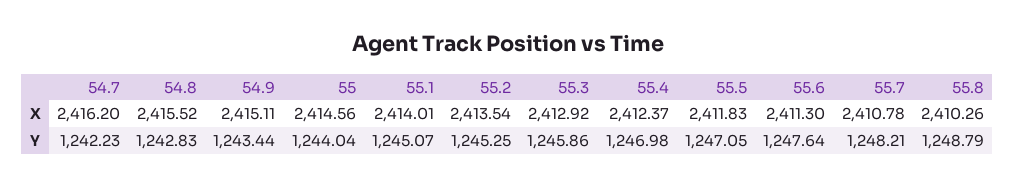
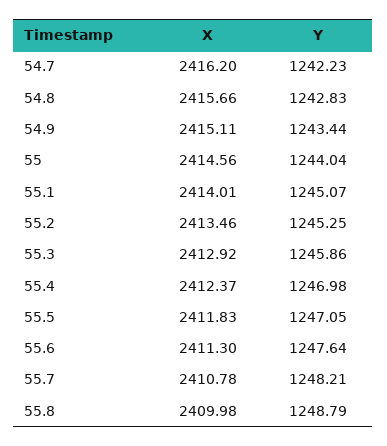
54.8, X: 2415.52 -> 2415.66
55.2, X: 2413.54 -> 2413.46
55.8, X: 2410.26 -> 2409.98

